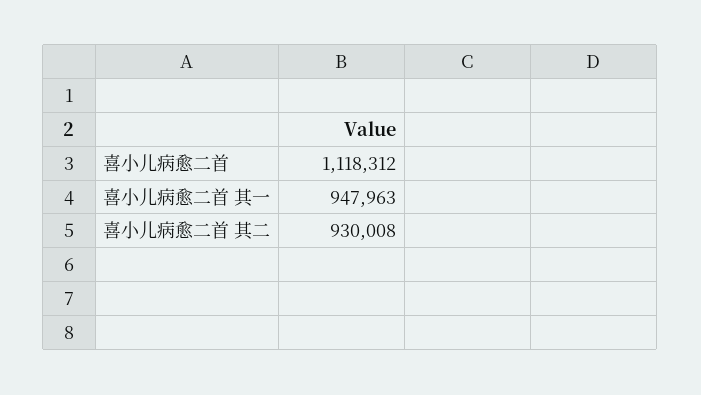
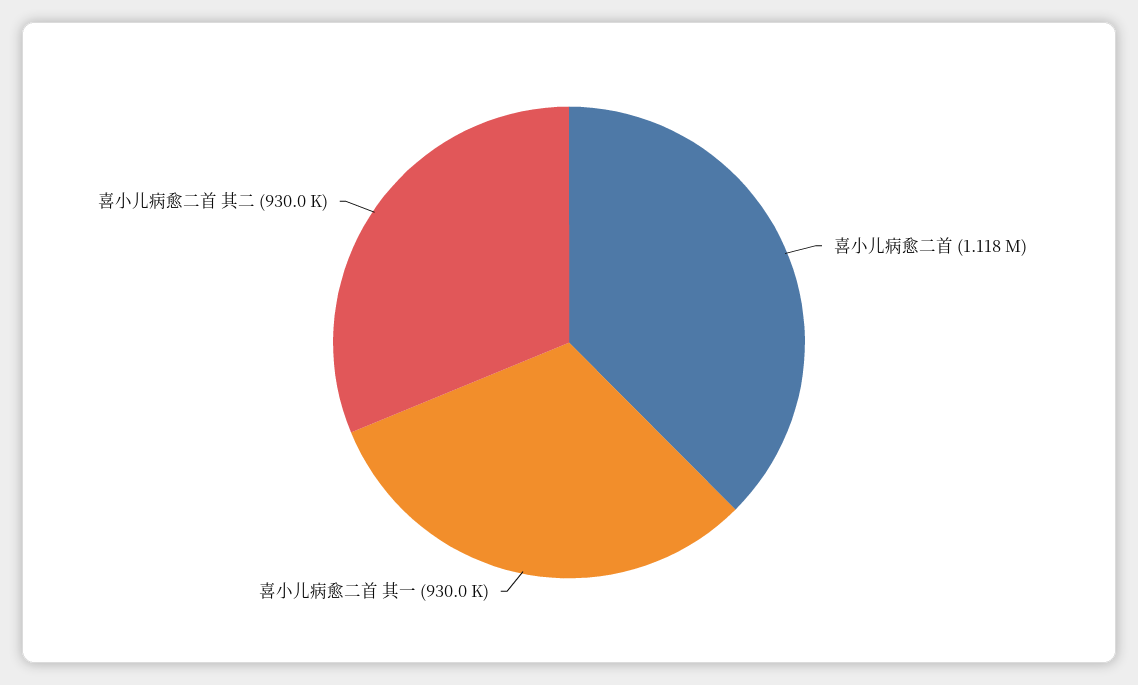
喜小儿病愈二首 其一: 947963 -> 930000

